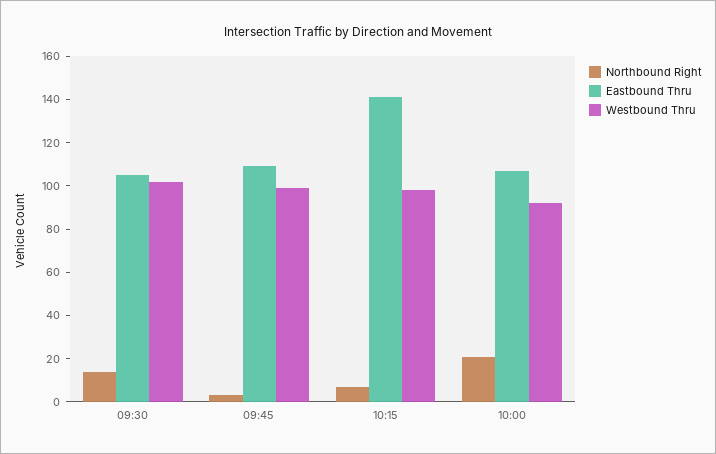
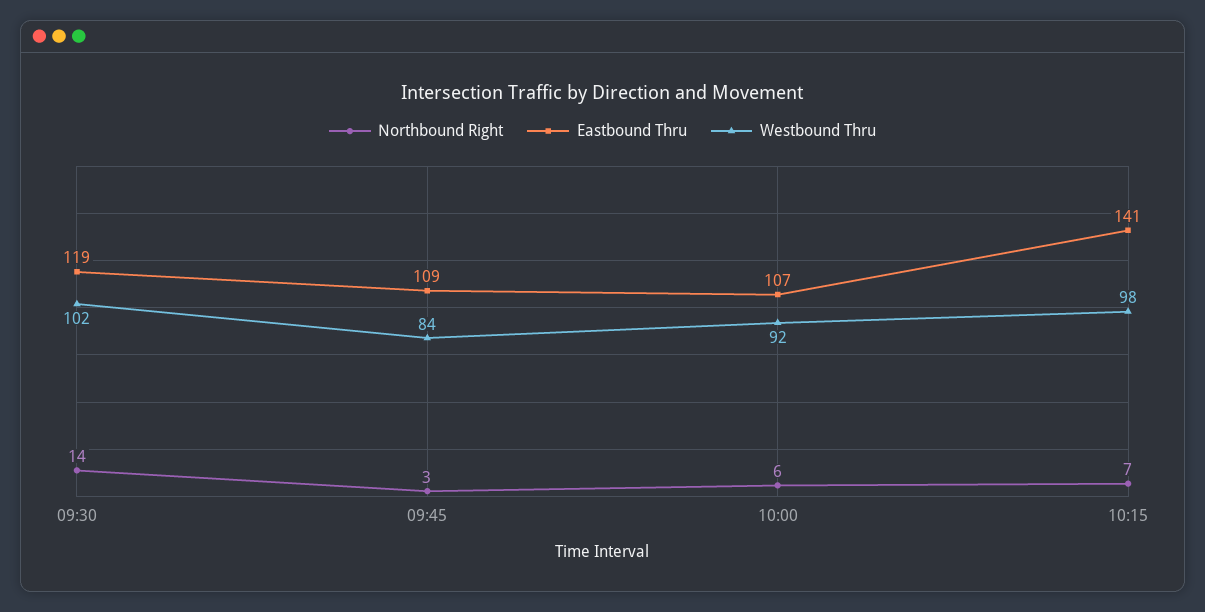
Eastbound Thru, 09:30: 105 -> 119
Westbound Thru, 09:45: 100 -> 84
Northbound Right, 10:00: 20 -> 6

